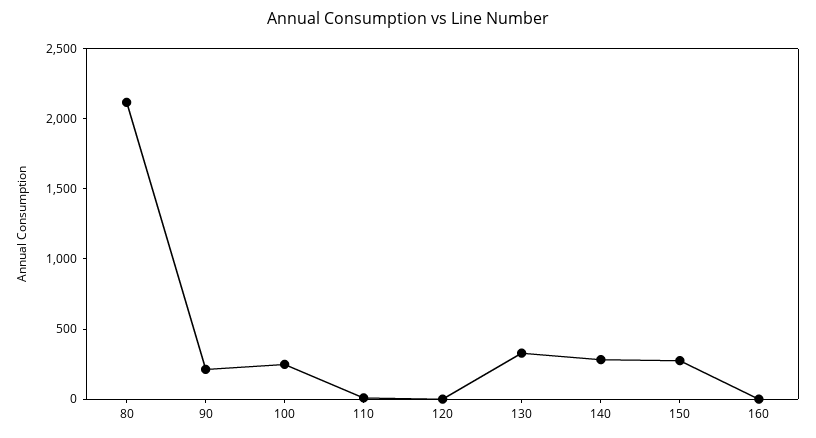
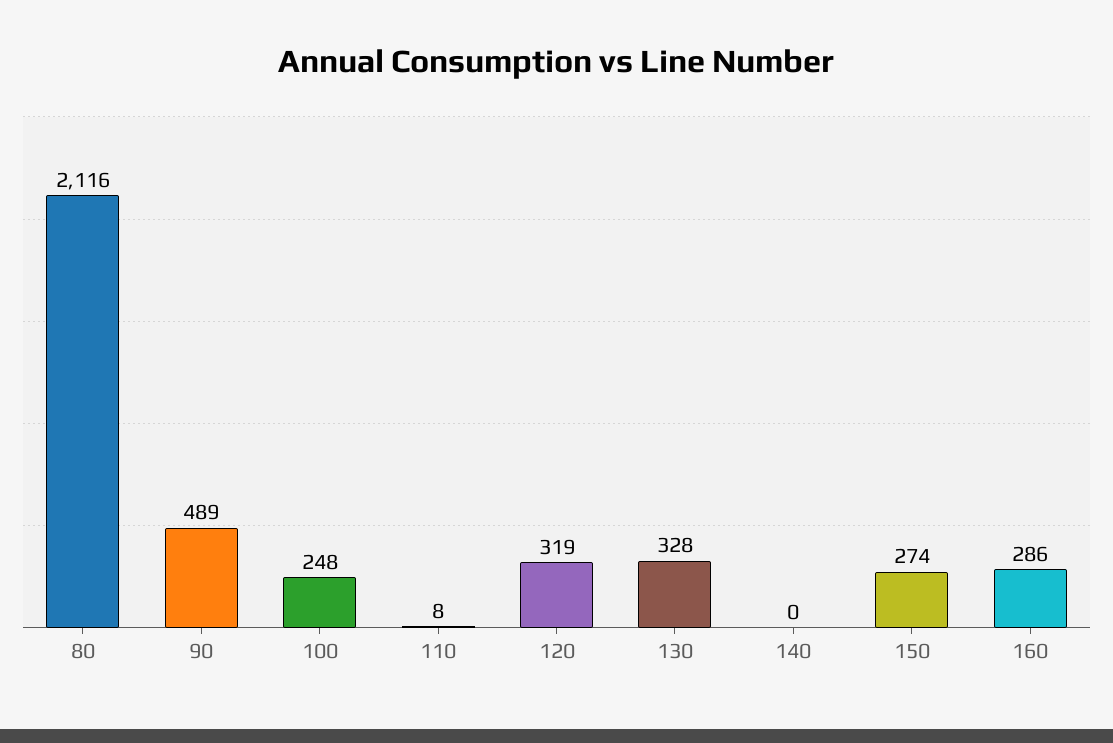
90: 200 -> 489
120: 0 -> 319
140: 300 -> 0
160: 0 -> 286

